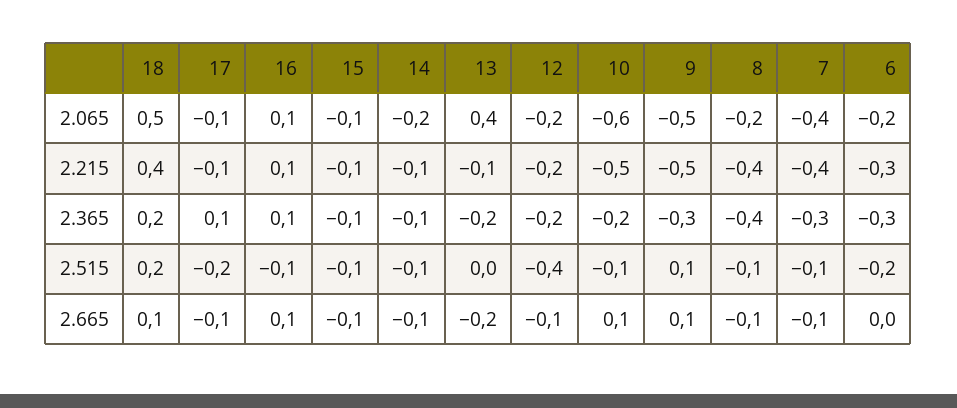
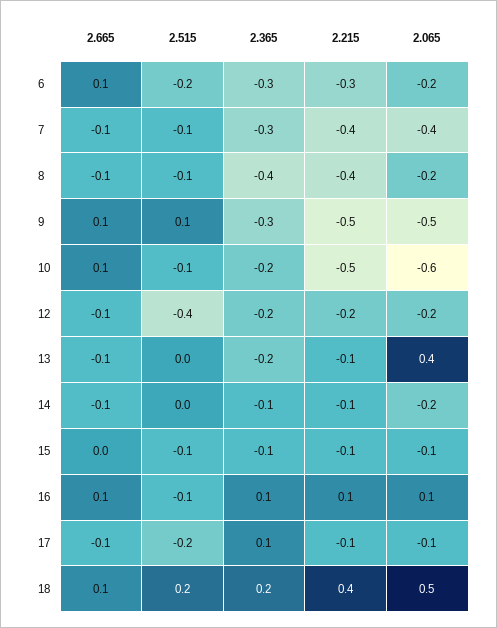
14, 2.515: -0.1 -> 0
15, 2.665: -0.1 -> 0
13, 2.665: -0.2 -> -0.1
6, 2.665: 0 -> 0.1

